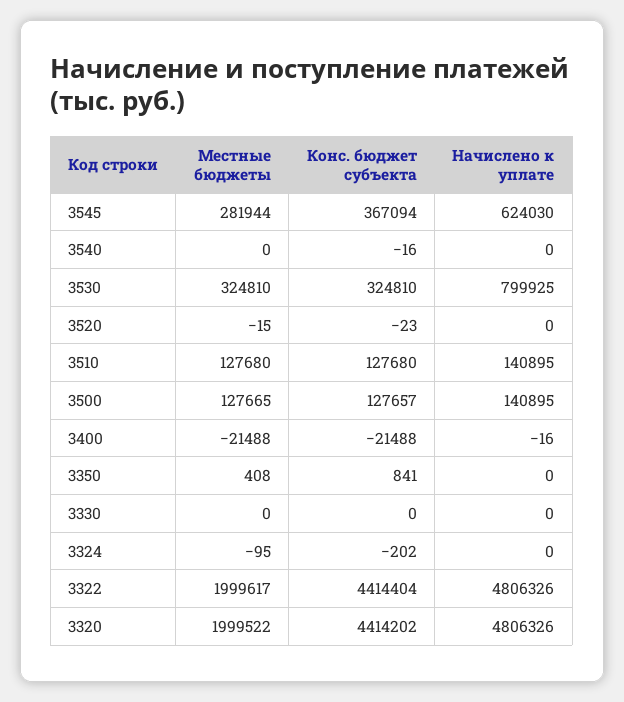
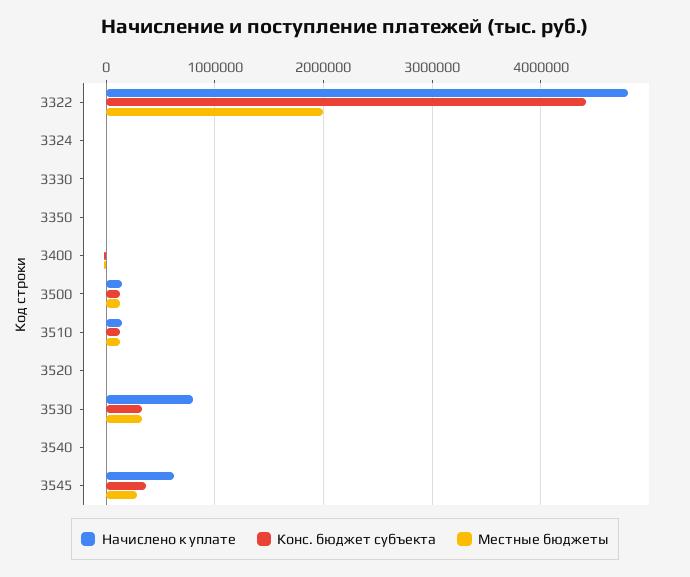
Местные бюджеты, 3320: 1999522 -> none
Конс. бюджет субъекта, 3320: 4414202 -> none
Начислено к уплате, 3320: 4806326 -> none

